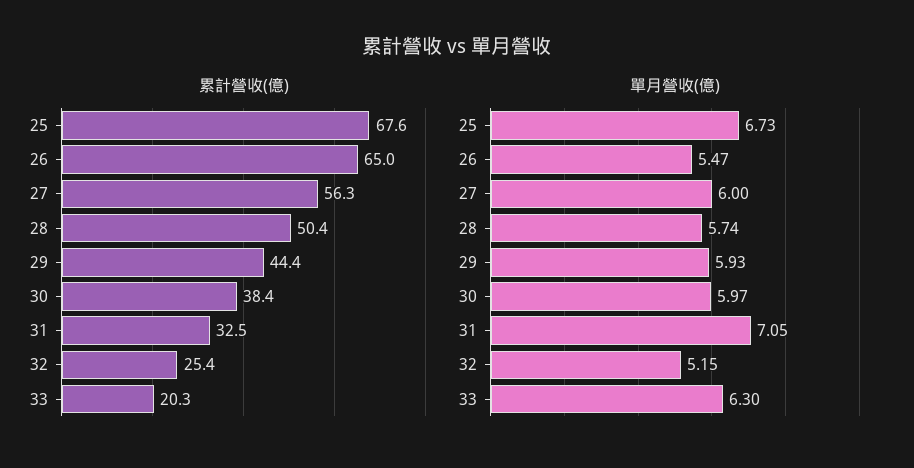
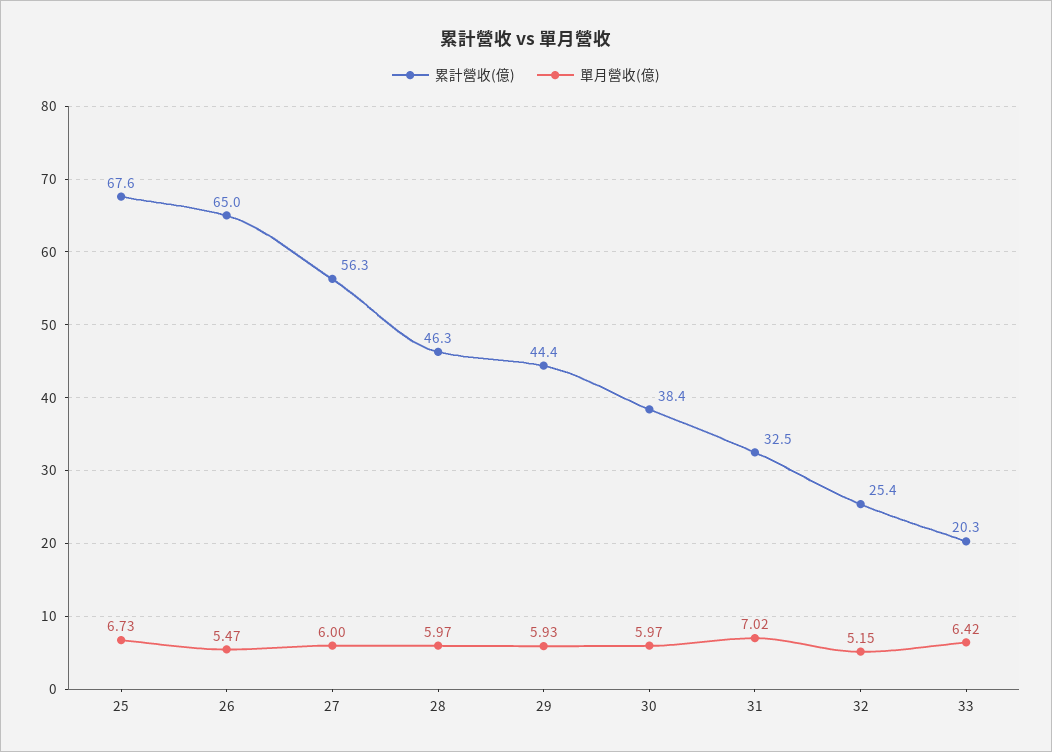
累計營收(億), 28: 50.4 -> 46.3
單月營收(億), 28: 5.74 -> 5.97
單月營收(億), 31: 7.05 -> 7.02
單月營收(億), 33: 6.3 -> 6.42

